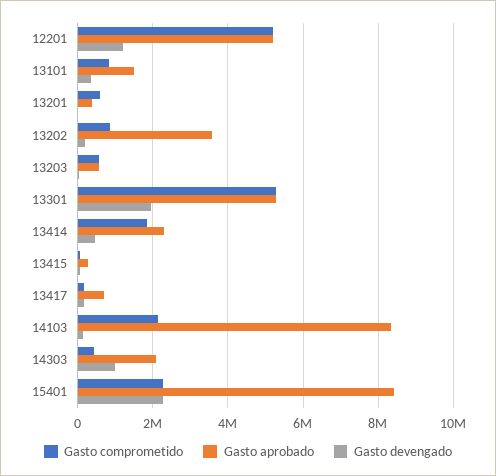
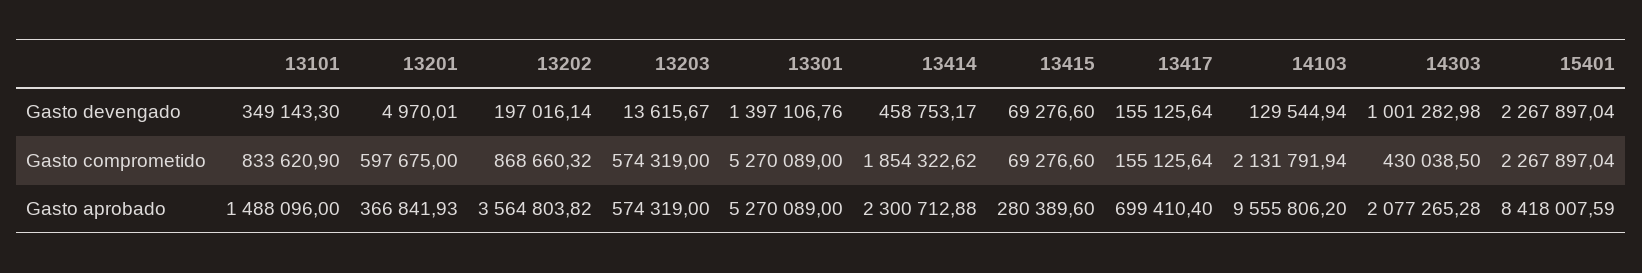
Gasto comprometido, 12201: 5200000 -> none
Gasto aprobado, 12201: 5200000 -> none
Gasto devengado, 12201: 1200000 -> none
Gasto devengado, 13301: 2000000 -> 1397106.76
Gasto aprobado, 14103: 8400000 -> 9555806.2

